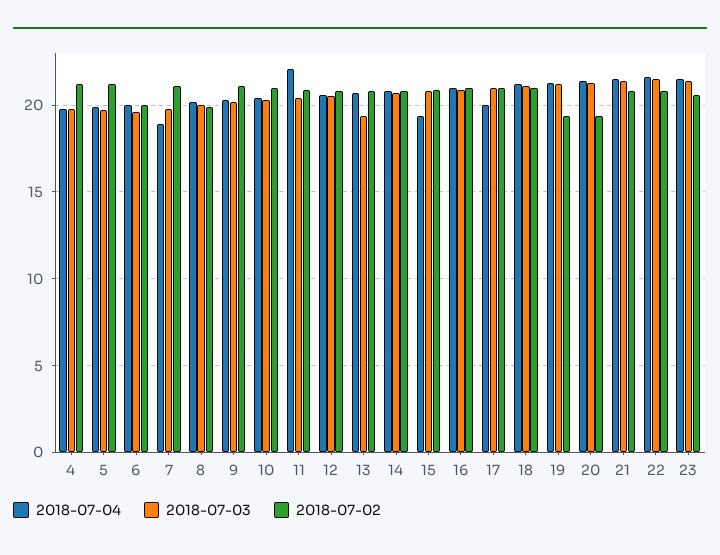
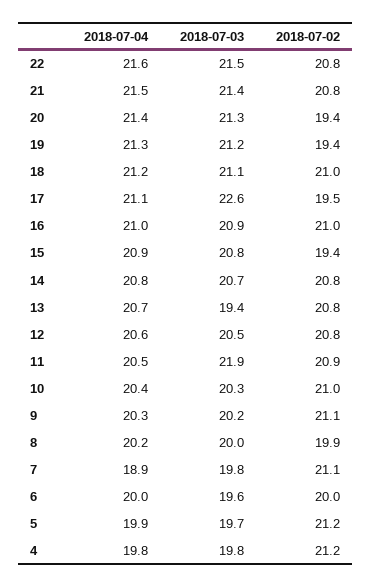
2018-07-04, 11: 22 -> 20.5
2018-07-03, 11: 20.5 -> 21.9
2018-07-04, 15: 19.5 -> 20.9
2018-07-02, 15: 21 -> 19.4
2018-07-04, 17: 20 -> 21.1
2018-07-03, 17: 21 -> 22.6
2018-07-02, 17: 21 -> 19.5
2018-07-04, 23: 21.5 -> none
2018-07-03, 23: 21.5 -> none
2018-07-02, 23: 20.5 -> none

